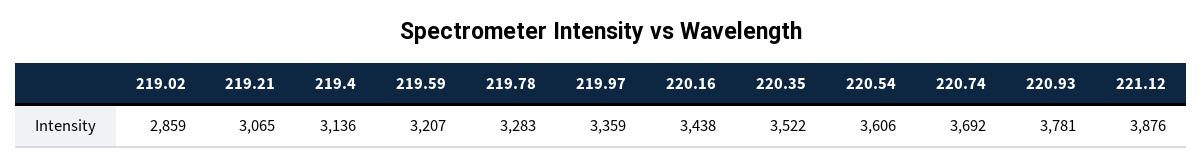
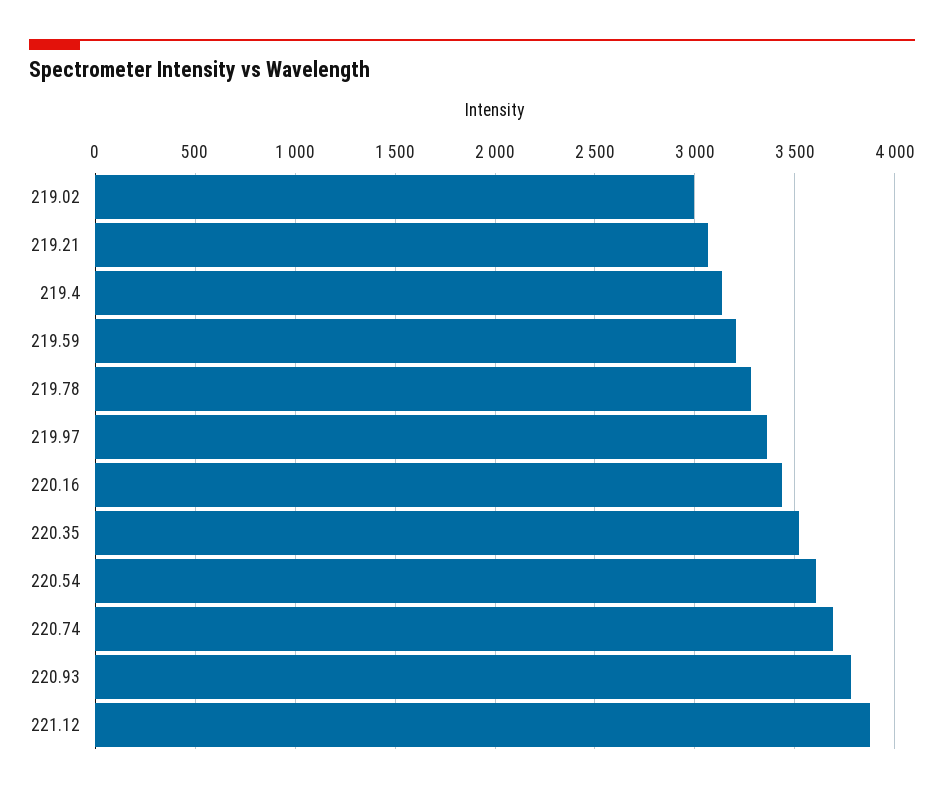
219.02: 2859 -> 3000

